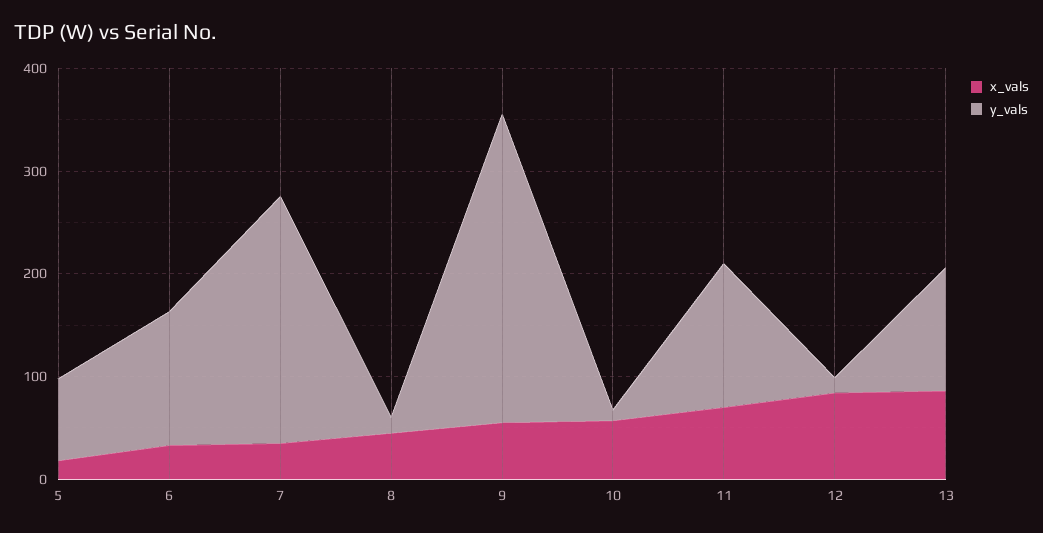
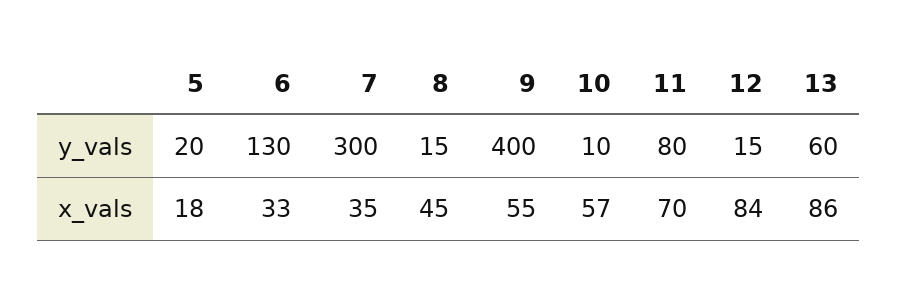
y_vals, 5: 80 -> 20
y_vals, 7: 240 -> 300
y_vals, 9: 300 -> 400
y_vals, 11: 140 -> 80
y_vals, 13: 120 -> 60

